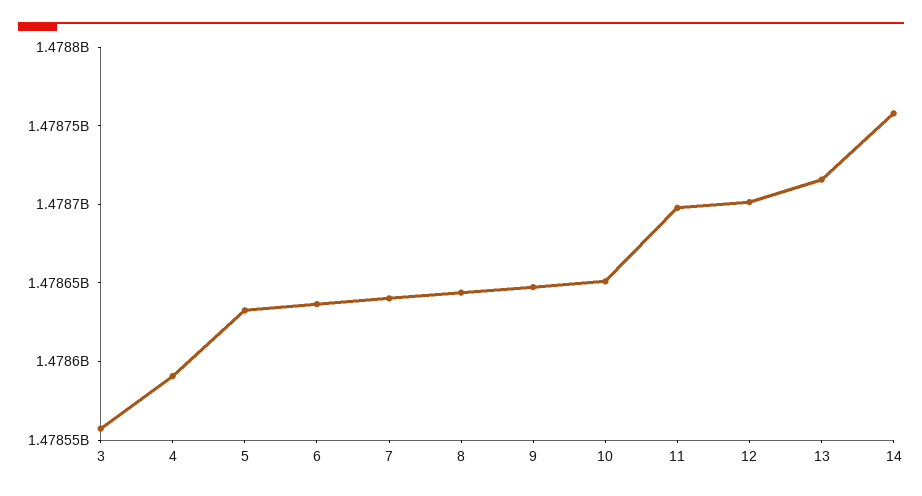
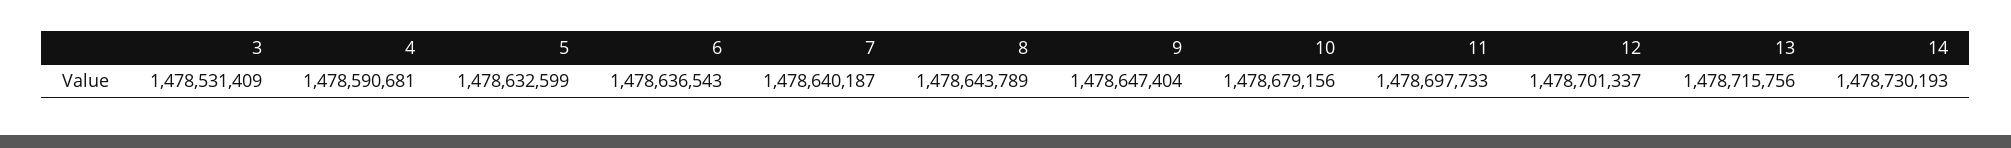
3: 1478560000 -> 1478531409
10: 1478650000 -> 1478679156
14: 1478760000 -> 1478730193

